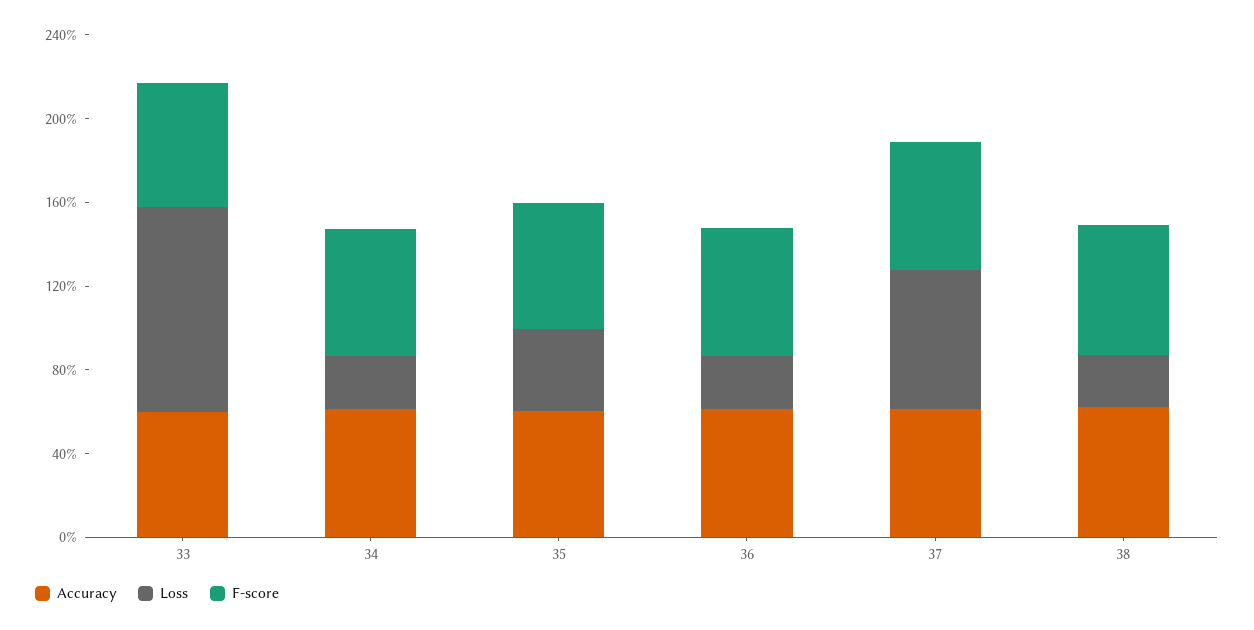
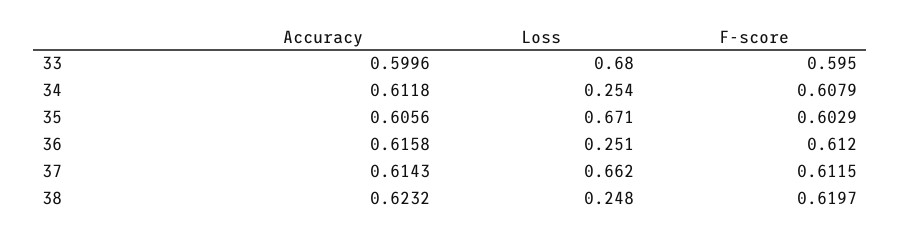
Loss, 33: 1 -> 0.68
Loss, 35: 0.4 -> 0.671

